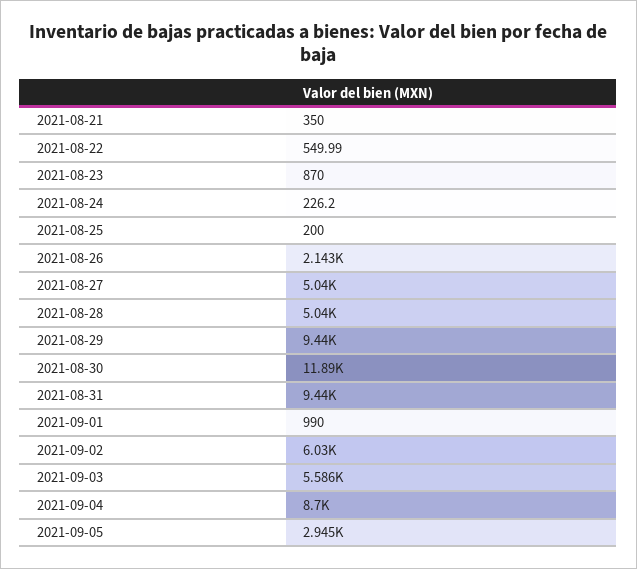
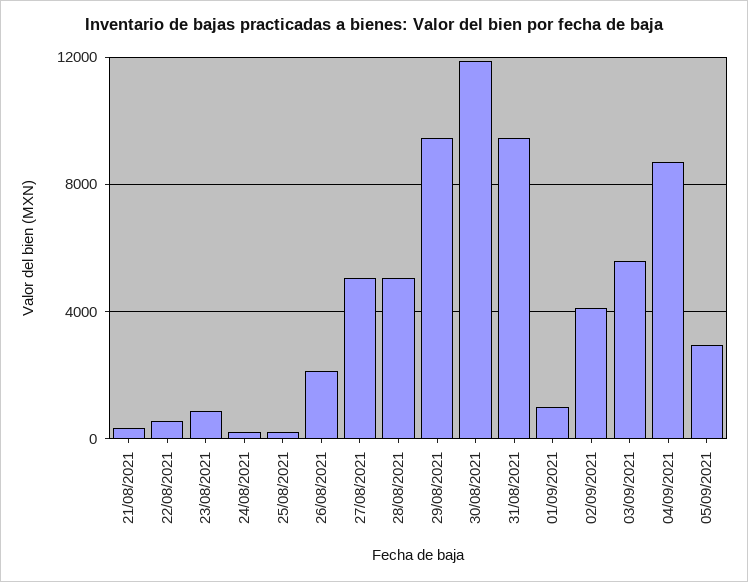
2021-09-02: 6030 -> 4000

